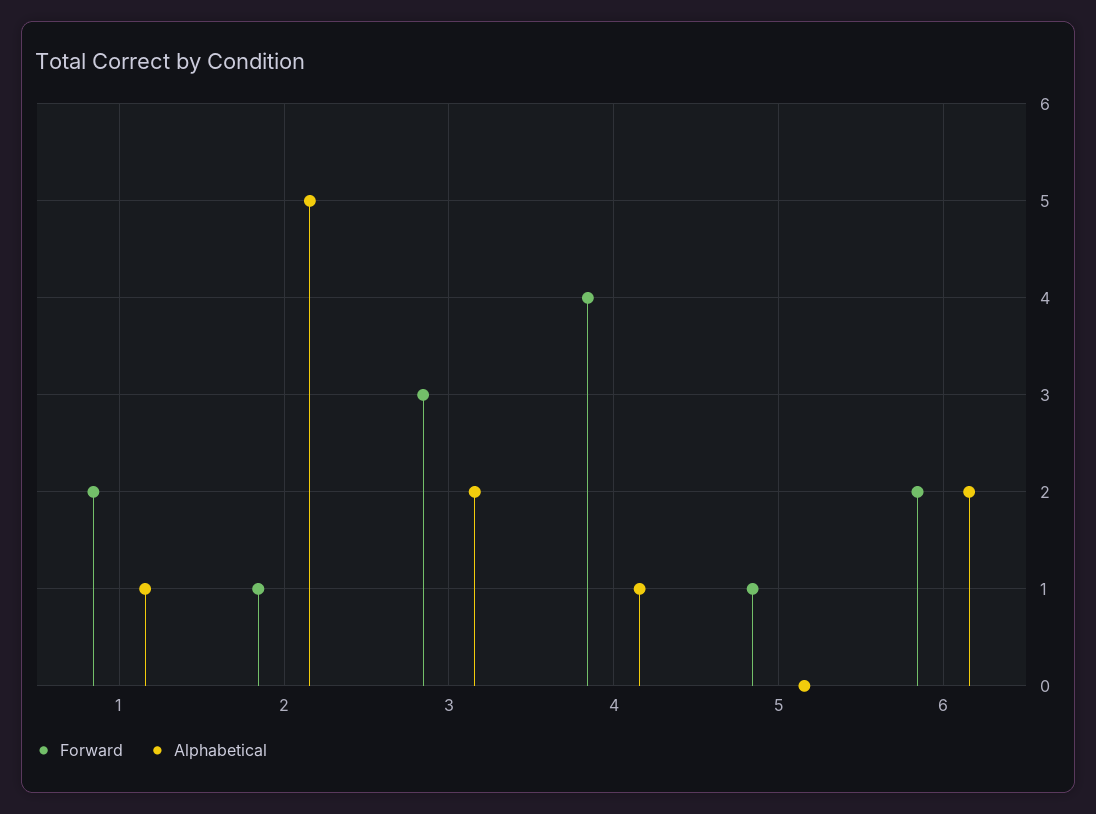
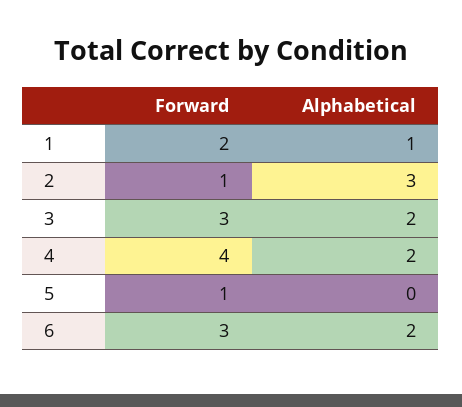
Alphabetical, 2: 5 -> 3
Alphabetical, 4: 1 -> 2
Forward, 6: 2 -> 3

